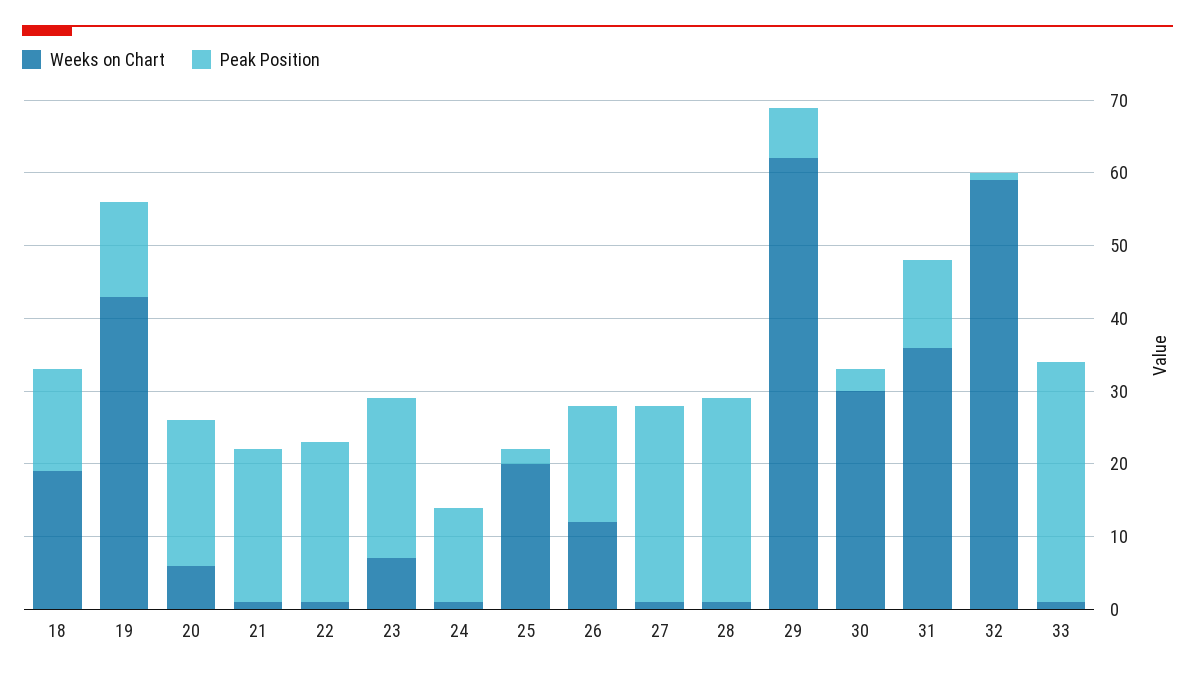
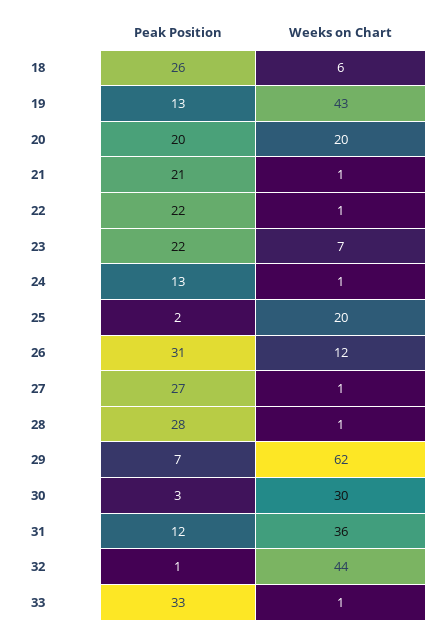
Weeks on Chart, 18: 20 -> 6
Peak Position, 18: 15 -> 26
Weeks on Chart, 20: 5 -> 20
Peak Position, 26: 15 -> 31
Weeks on Chart, 32: 60 -> 44

